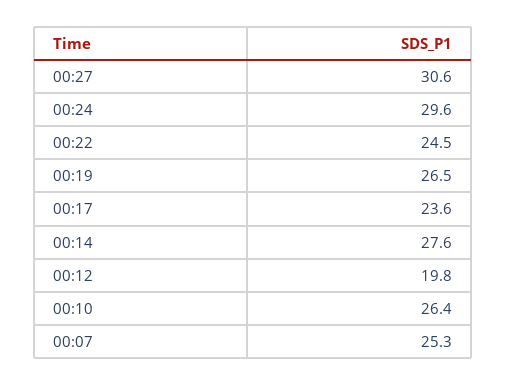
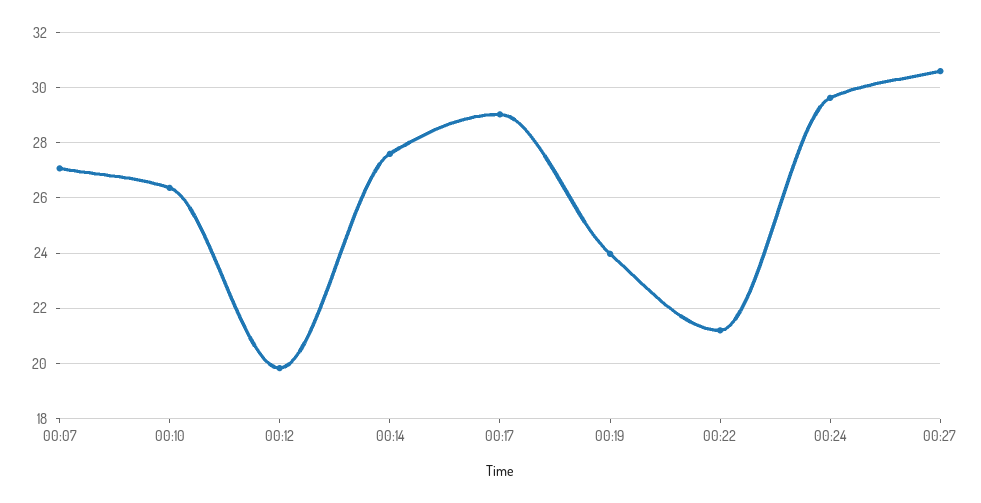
00:22: 24.5 -> 21.25
00:19: 26.5 -> 24
00:17: 23.6 -> 29
00:07: 25.3 -> 27

